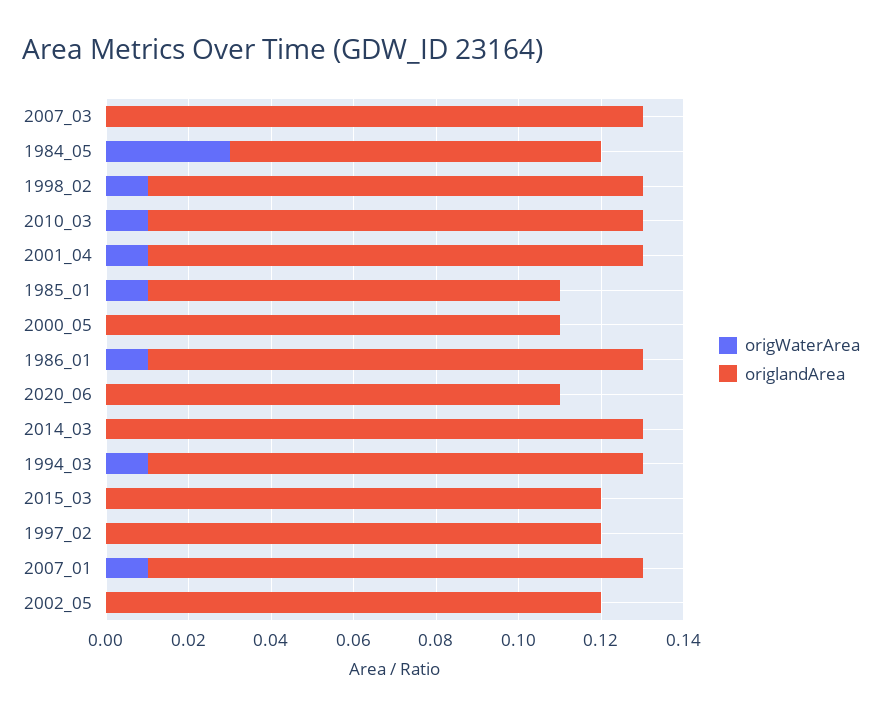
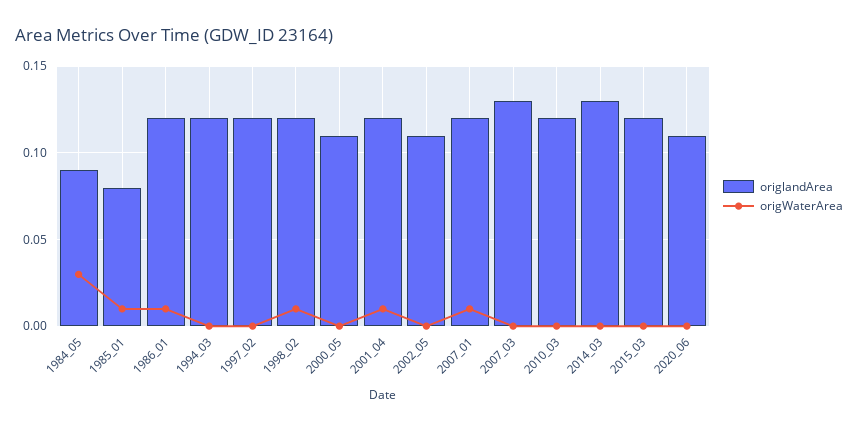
origWaterArea, 2010_03: 0.01 -> 0
origlandArea, 1985_01: 0.1 -> 0.08
origWaterArea, 1994_03: 0.01 -> 0
origlandArea, 2002_05: 0.12 -> 0.11

